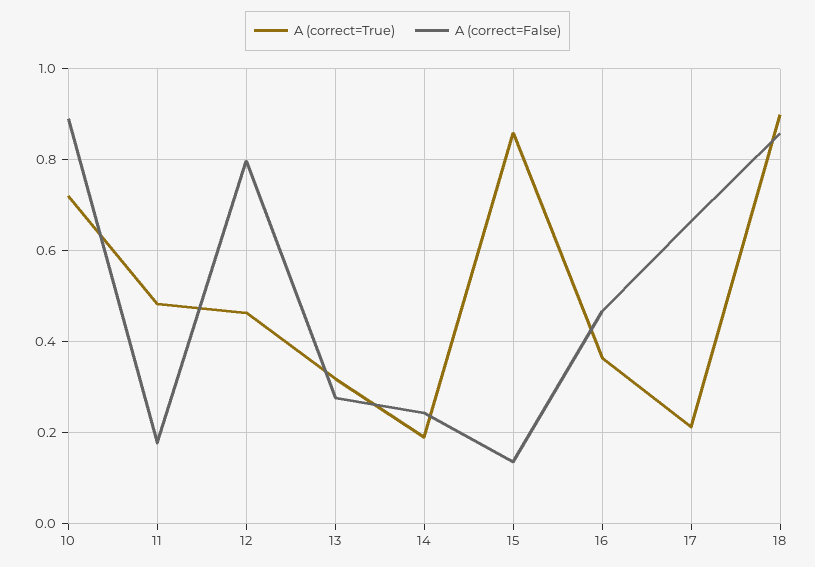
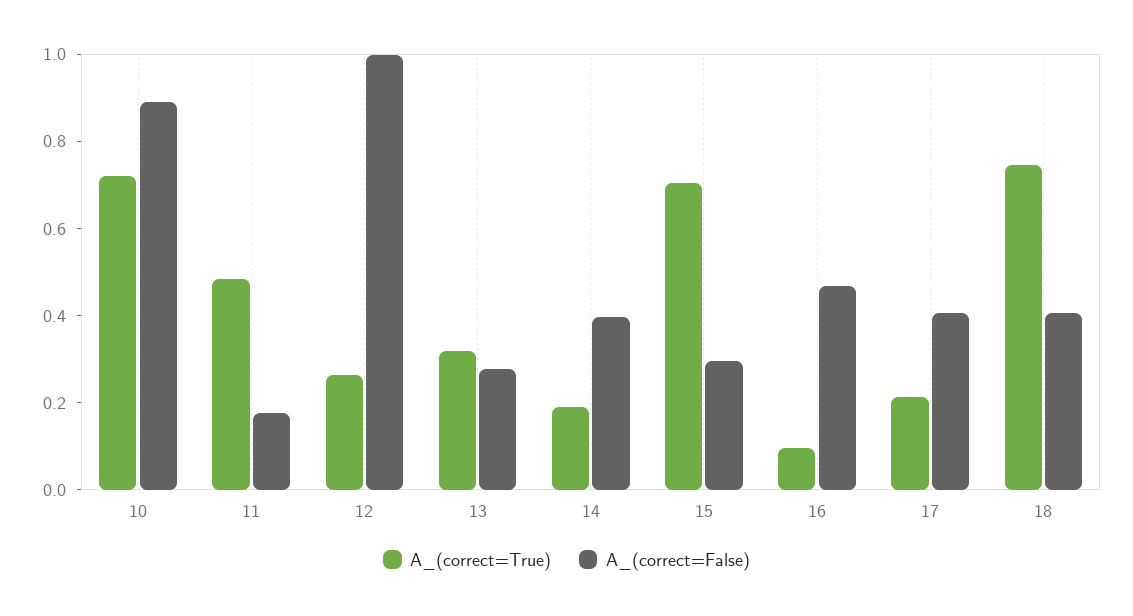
A (correct=True), 12: 0.46 -> 0.25
A (correct=False), 12: 0.8 -> 1
A (correct=False), 14: 0.24 -> 0.4
A (correct=True), 15: 0.86 -> 0.7
A (correct=False), 15: 0.14 -> 0.3
A (correct=True), 16: 0.36 -> 0.1
A (correct=False), 17: 0.66 -> 0.4
A (correct=True), 18: 0.9 -> 0.75
A (correct=False), 18: 0.86 -> 0.4

